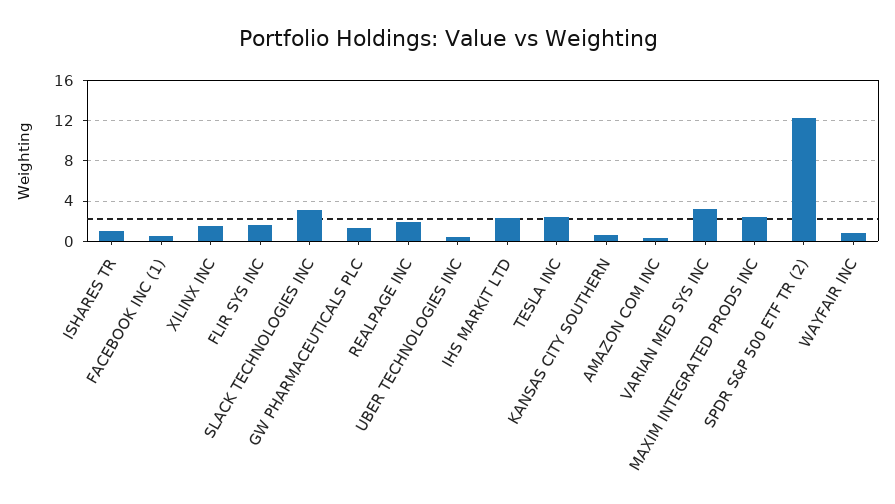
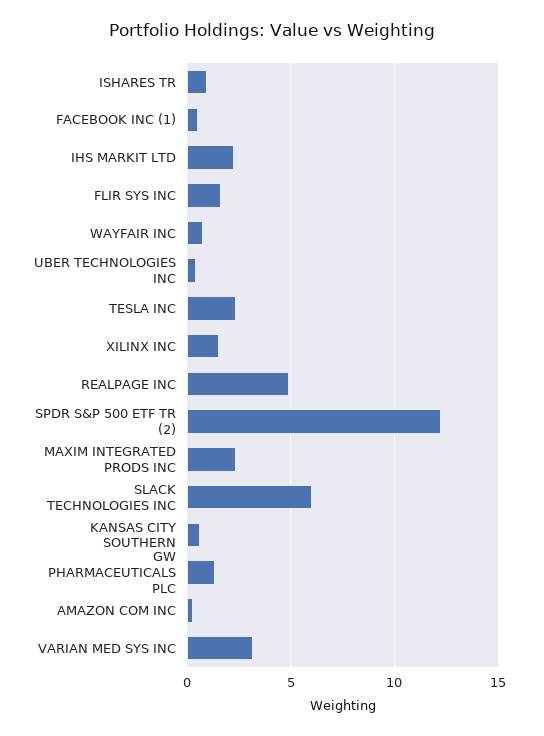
SLACK TECHNOLOGIES INC: 3 -> 6
REALPAGE INC: 2 -> 5

